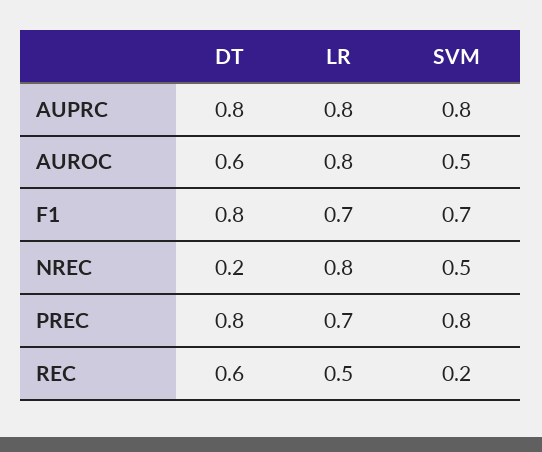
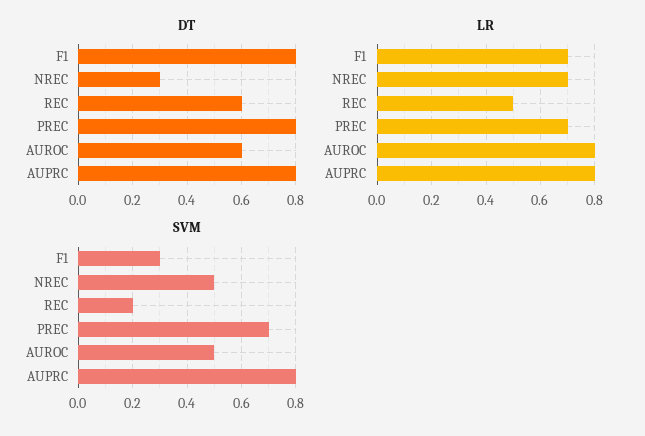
SVM, F1: 0.7 -> 0.3
DT, NREC: 0.2 -> 0.3
LR, NREC: 0.8 -> 0.7
SVM, PREC: 0.8 -> 0.7

